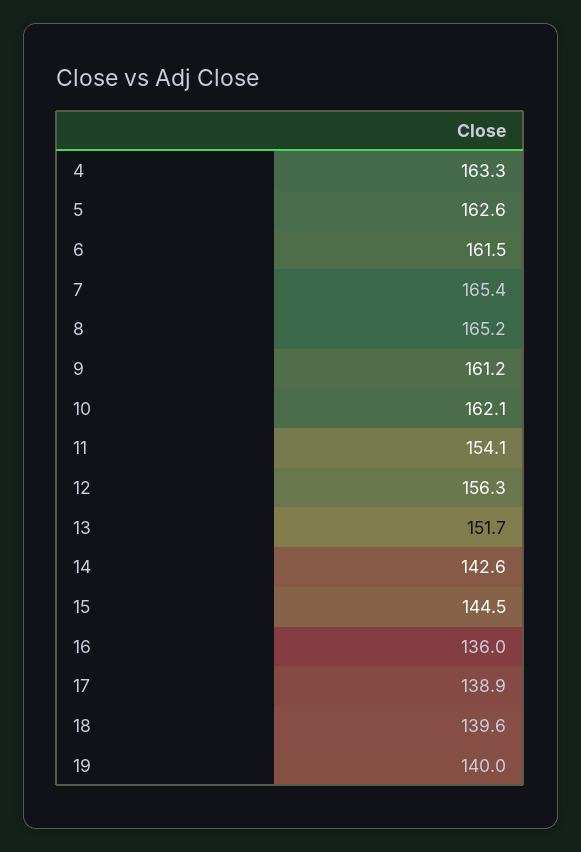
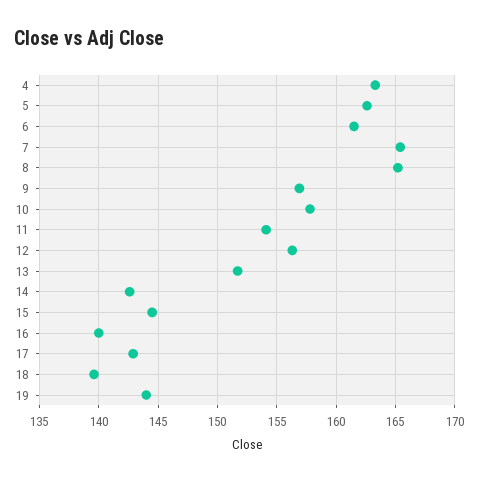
9: 161.2 -> 157
10: 162.1 -> 158
16: 136 -> 140
17: 138.9 -> 143
19: 140 -> 144

